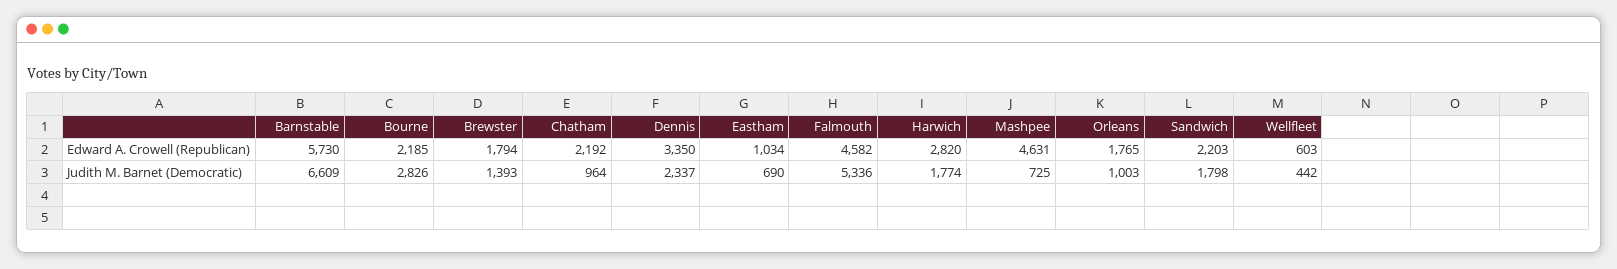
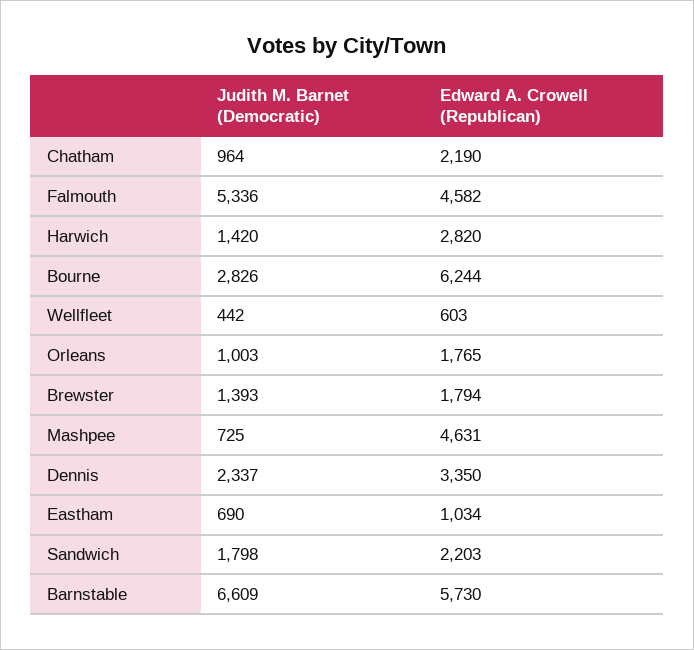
Bourne, Edward A. Crowell (Republican): 2185 -> 6244
Chatham, Edward A. Crowell (Republican): 2192 -> 2190
Harwich, Judith M. Barnet (Democratic): 1774 -> 1420

